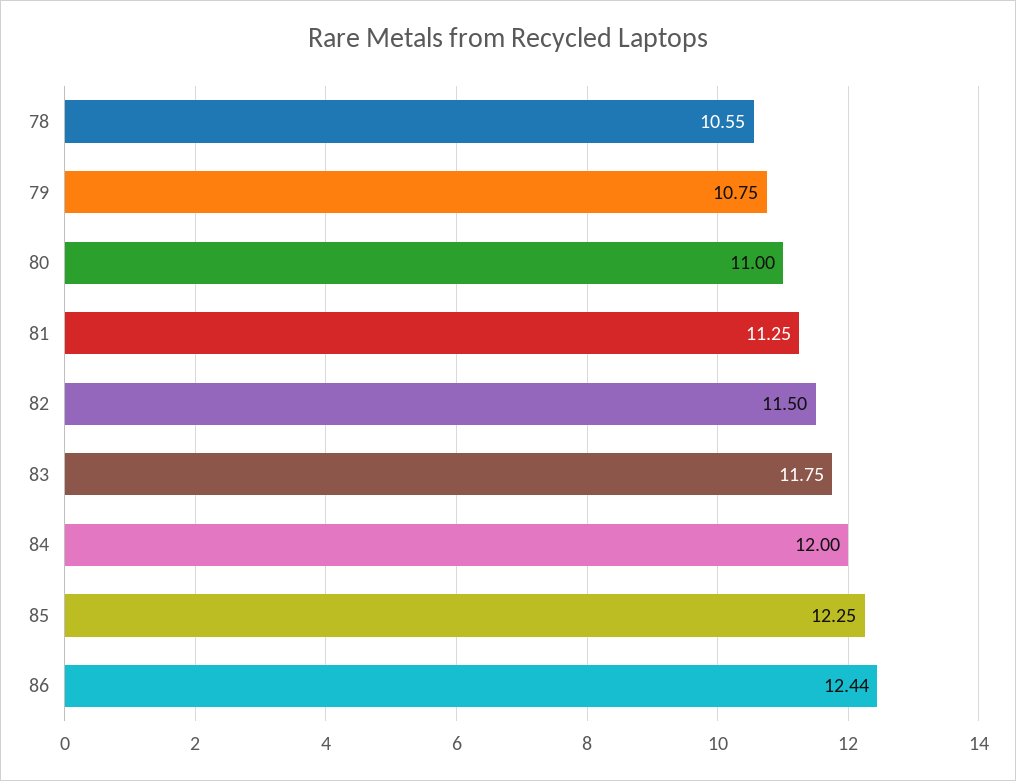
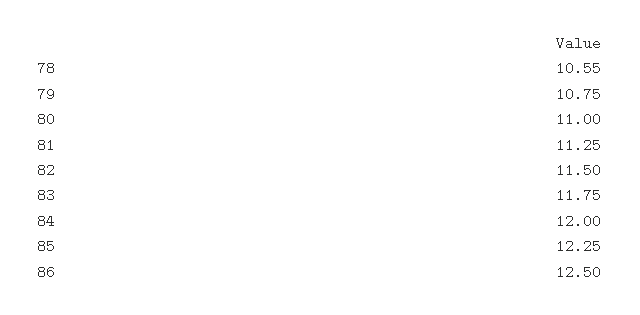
86: 12.44 -> 12.5

